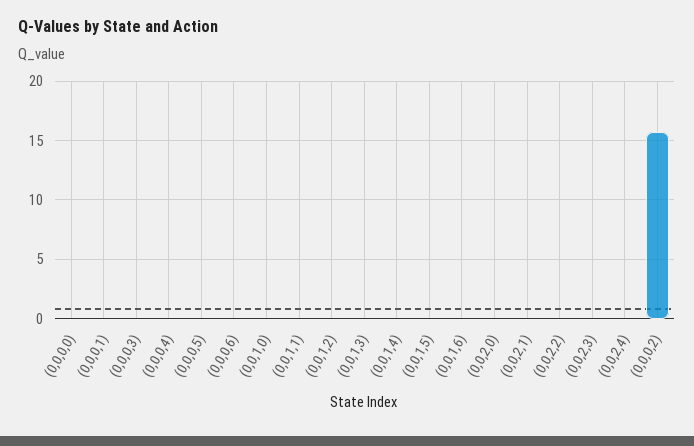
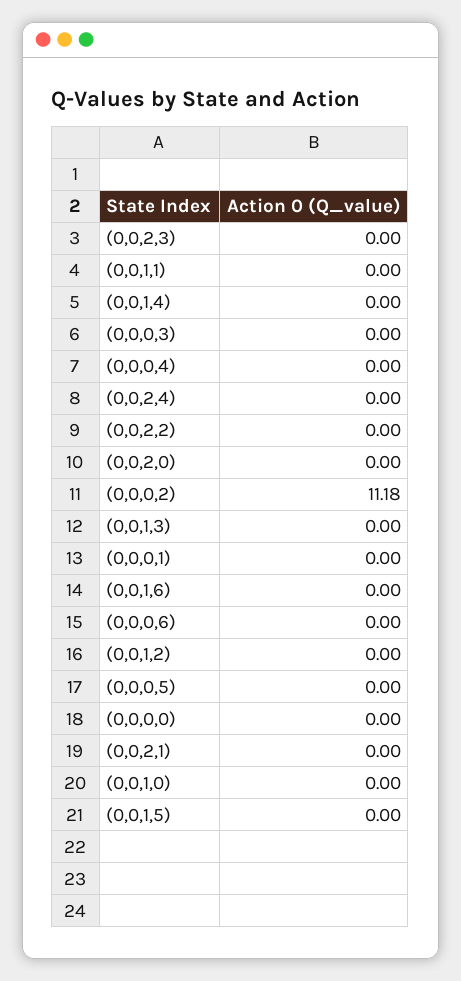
(0,0,0,2): 16 -> 11.18

